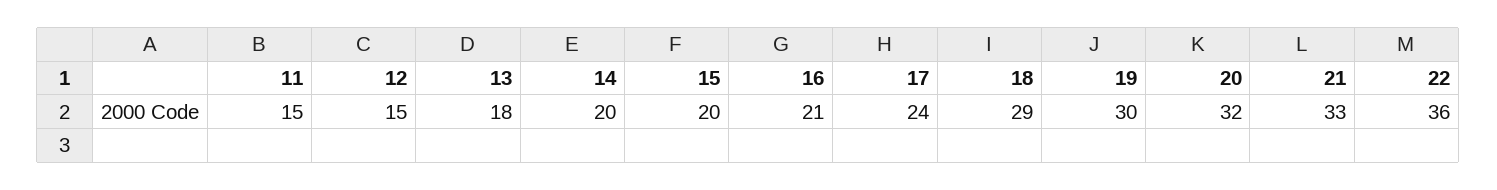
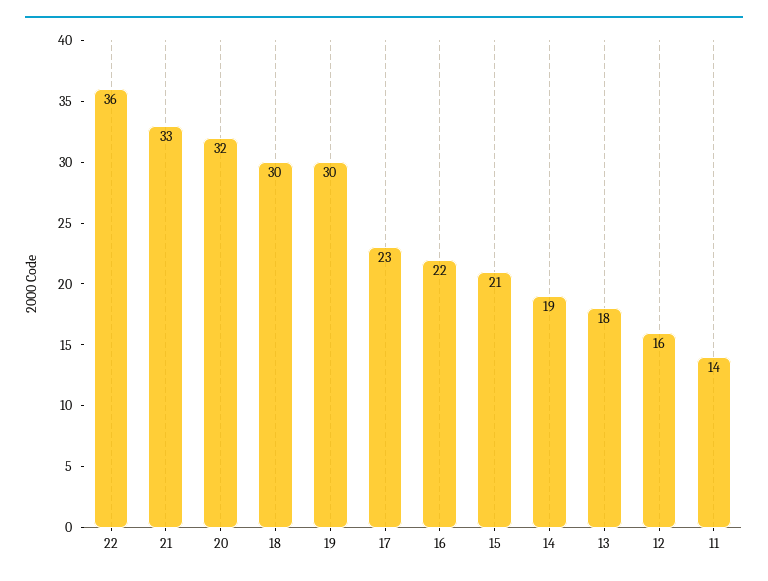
11: 15 -> 14
12: 15 -> 16
14: 20 -> 19
15: 20 -> 21
16: 21 -> 22
17: 24 -> 23
18: 29 -> 30

